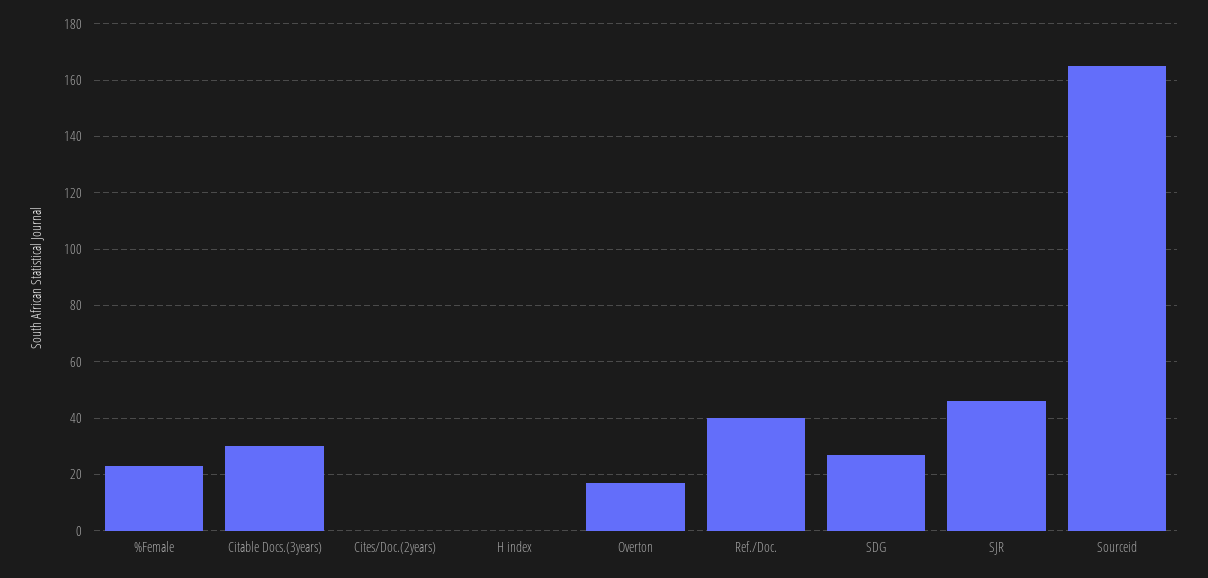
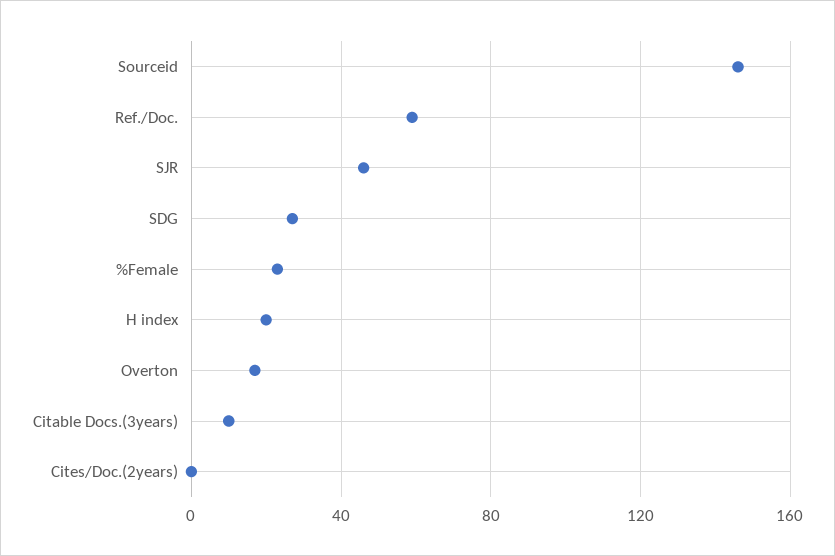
Citable Docs.(3years): 30 -> 10
H index: 0 -> 20
Ref./Doc.: 40 -> 60
Sourceid: 165 -> 145

